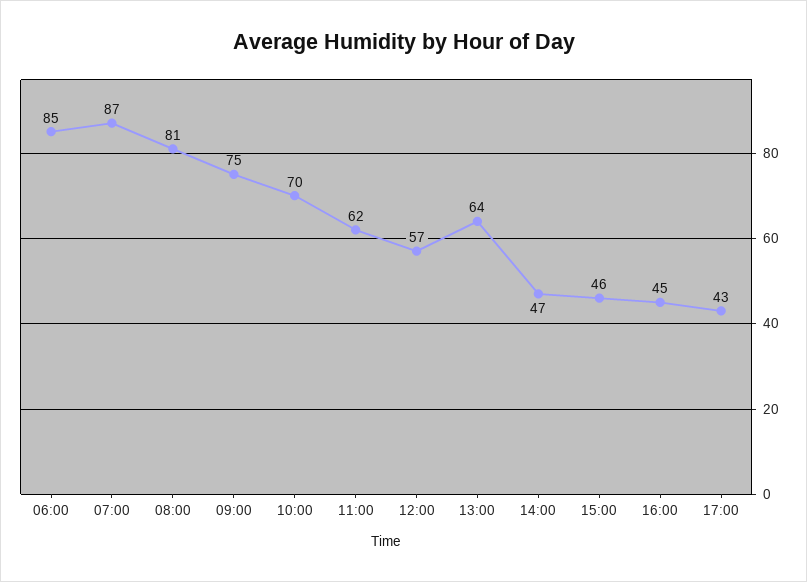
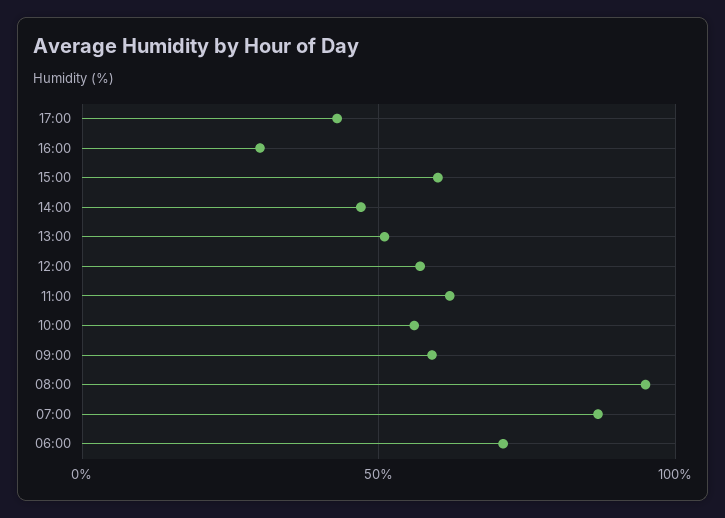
06:00: 85 -> 70
08:00: 81 -> 95
09:00: 75 -> 60
10:00: 70 -> 55
13:00: 64 -> 50
15:00: 46 -> 60
16:00: 45 -> 30

